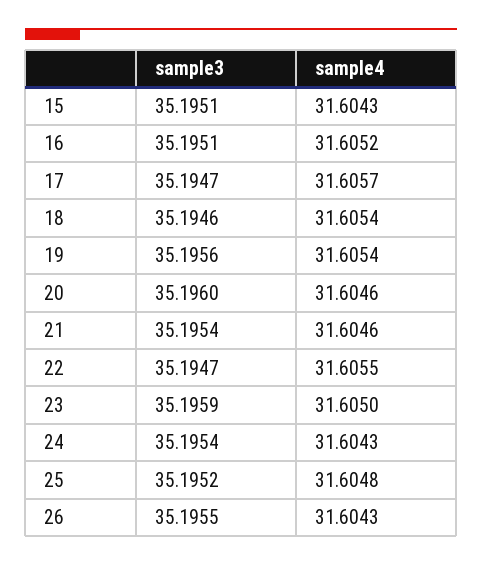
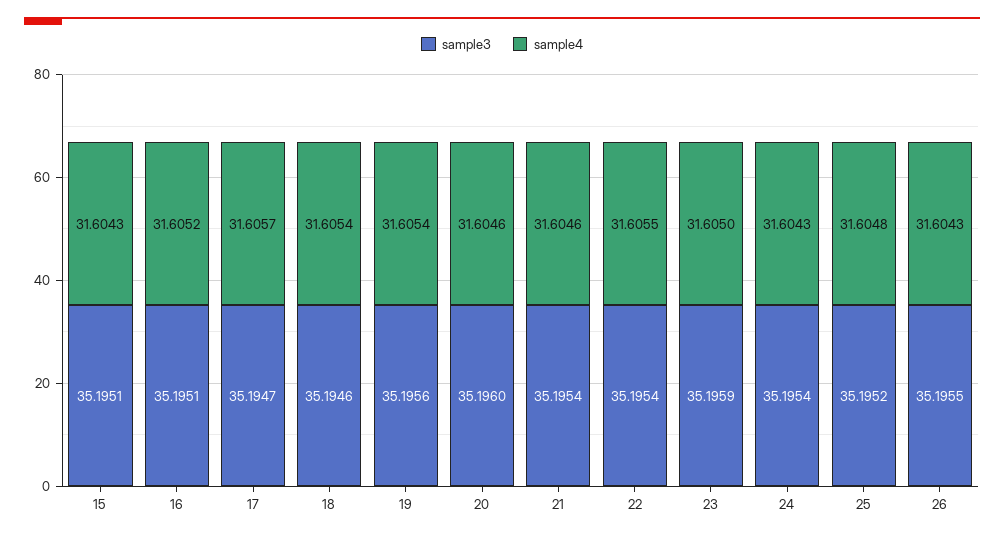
sample3, 22: 35.1947 -> 35.1954

